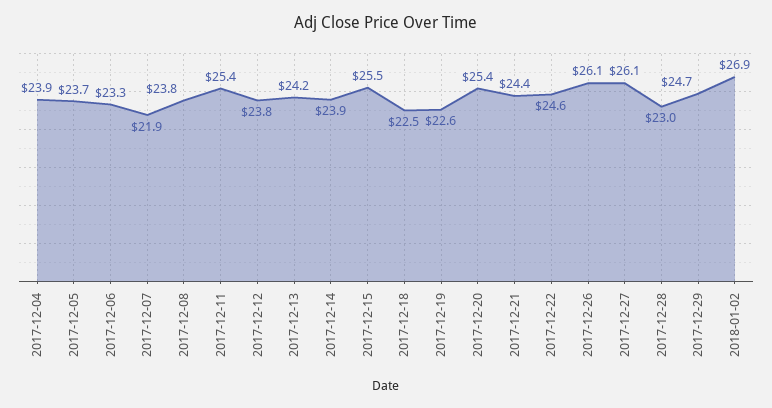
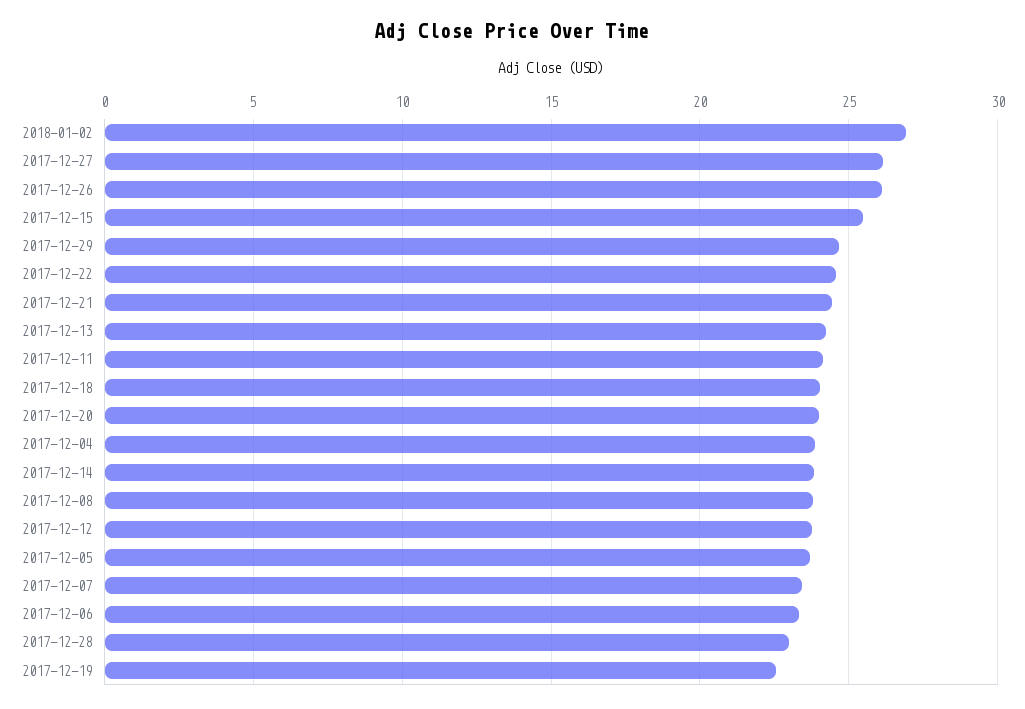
2017-12-07: 21.9 -> 23.5
2017-12-11: 25.4 -> 24
2017-12-18: 22.5 -> 24
2017-12-20: 25.4 -> 24

